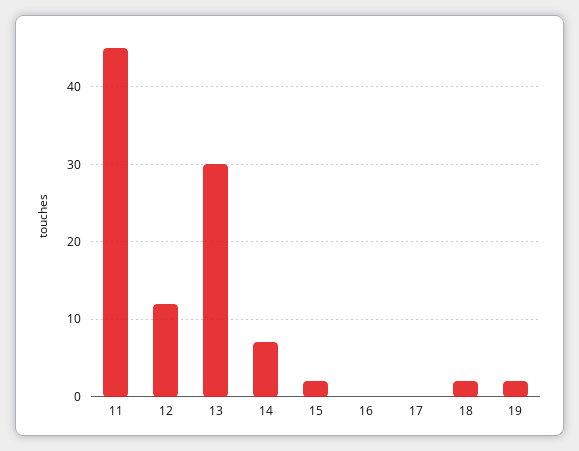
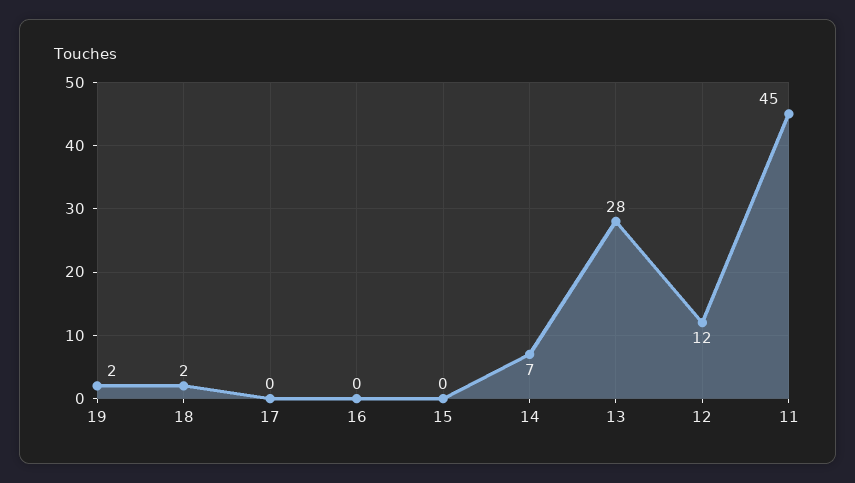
13: 30 -> 28
15: 2 -> 0

